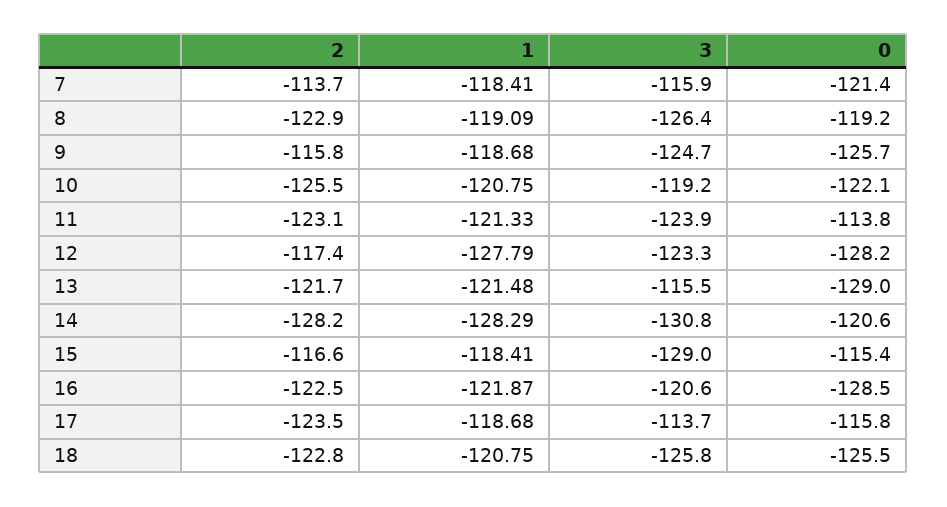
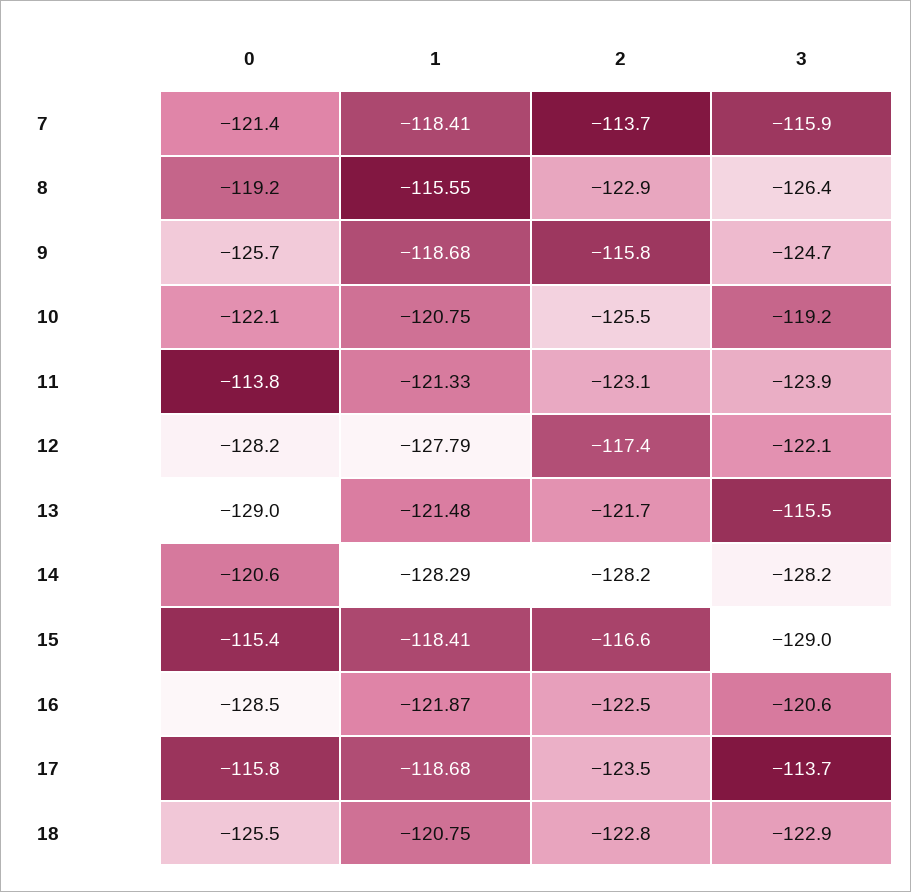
1, 8: -119.09 -> -115.55
3, 12: -123.3 -> -122.1
3, 14: -130.8 -> -128.2
3, 18: -125.8 -> -122.9

